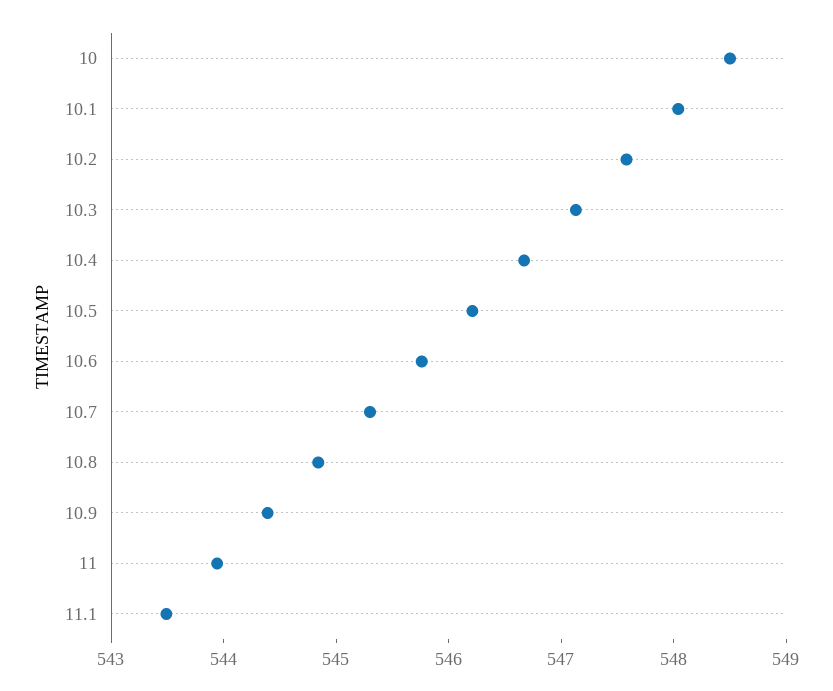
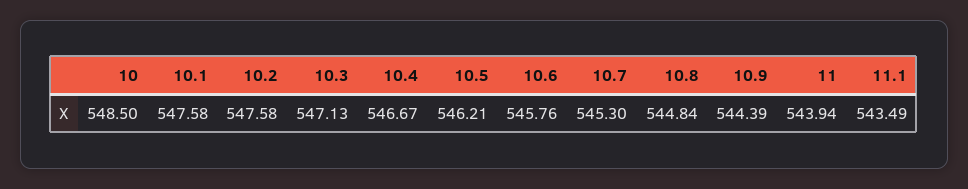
10.1: 548 -> 547.58

